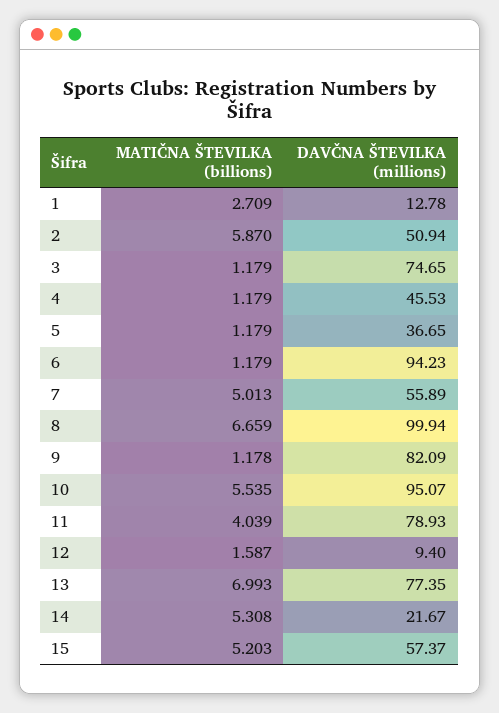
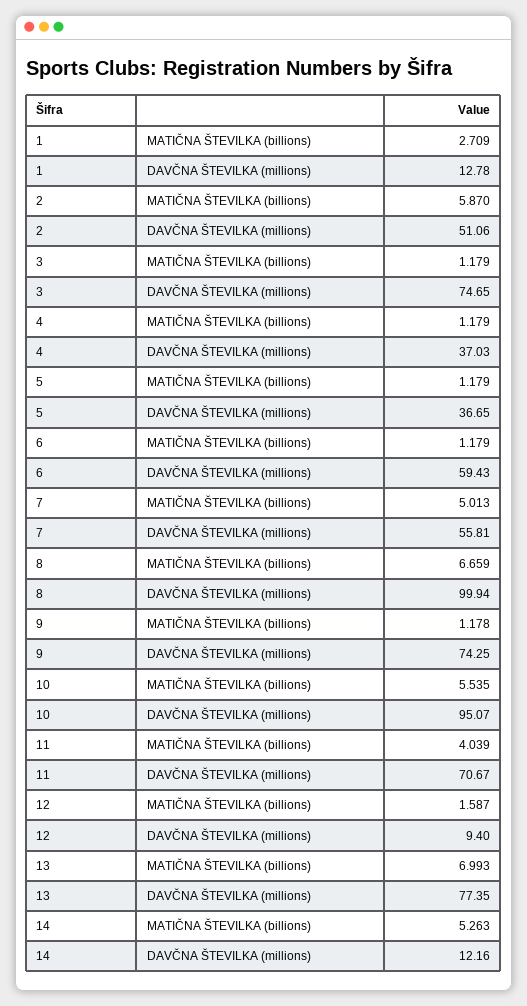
DAVČNA ŠTEVILKA (millions), 2: 50.94 -> 51.06
DAVČNA ŠTEVILKA (millions), 4: 45.53 -> 37.03
DAVČNA ŠTEVILKA (millions), 6: 94.23 -> 59.43
DAVČNA ŠTEVILKA (millions), 7: 55.89 -> 55.81
DAVČNA ŠTEVILKA (millions), 9: 82.09 -> 74.25
DAVČNA ŠTEVILKA (millions), 11: 78.93 -> 70.67
MATIČNA ŠTEVILKA (billions), 14: 5.308 -> 5.263
DAVČNA ŠTEVILKA (millions), 14: 21.67 -> 12.16
MATIČNA ŠTEVILKA (billions), 15: 5.203 -> none
DAVČNA ŠTEVILKA (millions), 15: 57.37 -> none

